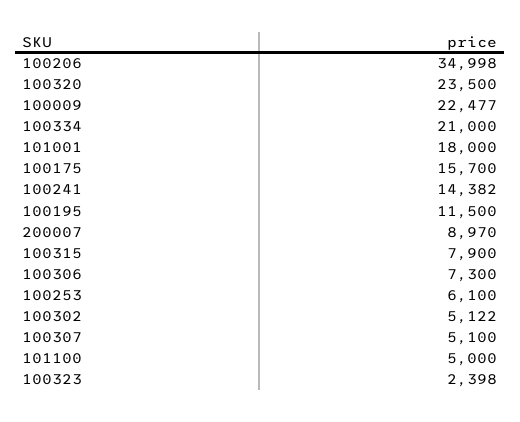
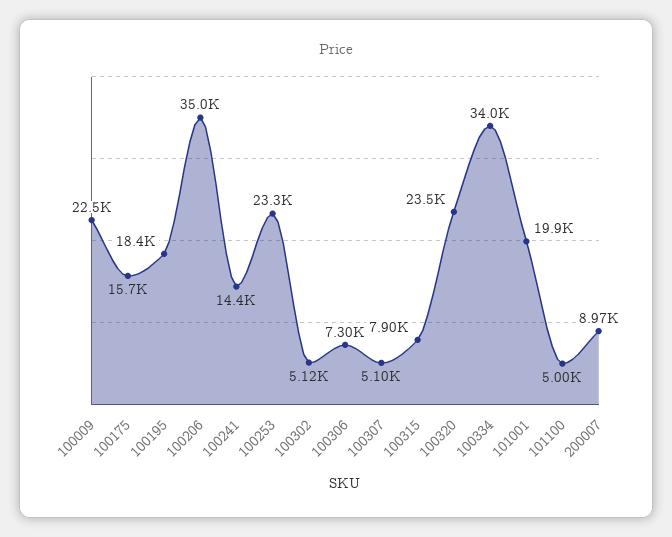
100334: 21000 -> 34000
101001: 18000 -> 19900
100195: 11500 -> 18400
100253: 6100 -> 23300
100323: 2398 -> none

